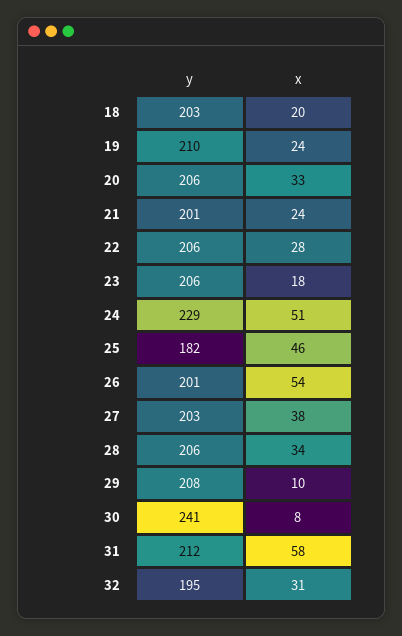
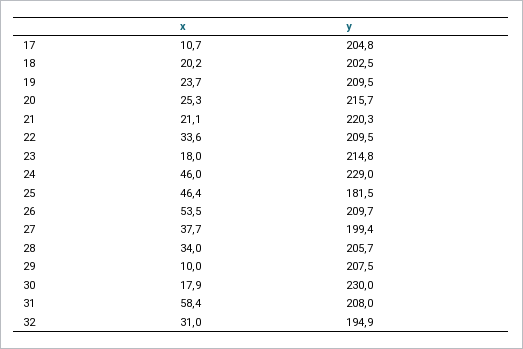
y, 20: 206 -> 215.7
x, 20: 33 -> 25.3
y, 21: 201 -> 220.3
x, 21: 24 -> 21.1
y, 22: 206 -> 209.5
x, 22: 28 -> 33.6
y, 23: 206 -> 214.8
x, 24: 51 -> 46
y, 26: 201 -> 209.7
y, 27: 203 -> 199.4
y, 30: 241 -> 230
x, 30: 8 -> 17.9
y, 31: 212 -> 208
x, 17: none -> 10.7
y, 17: none -> 204.8

